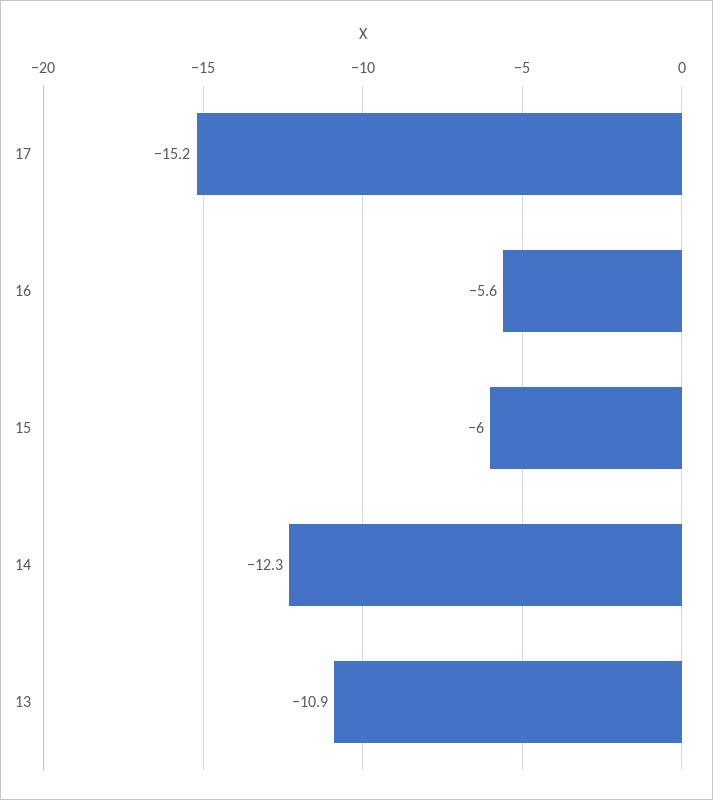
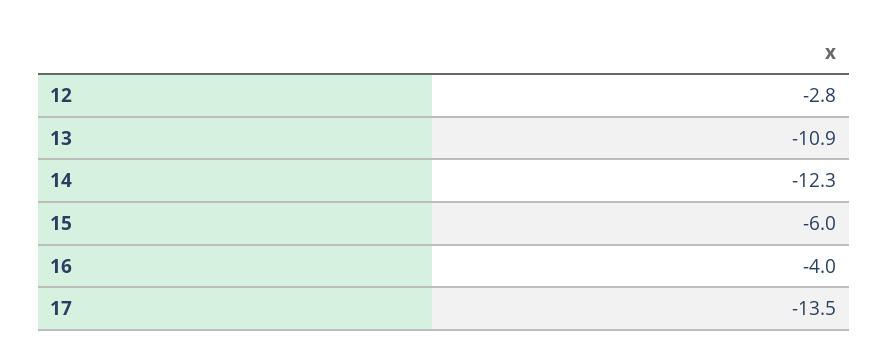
17: -15.2 -> -13.5
16: -5.6 -> -4
12: none -> -2.8

